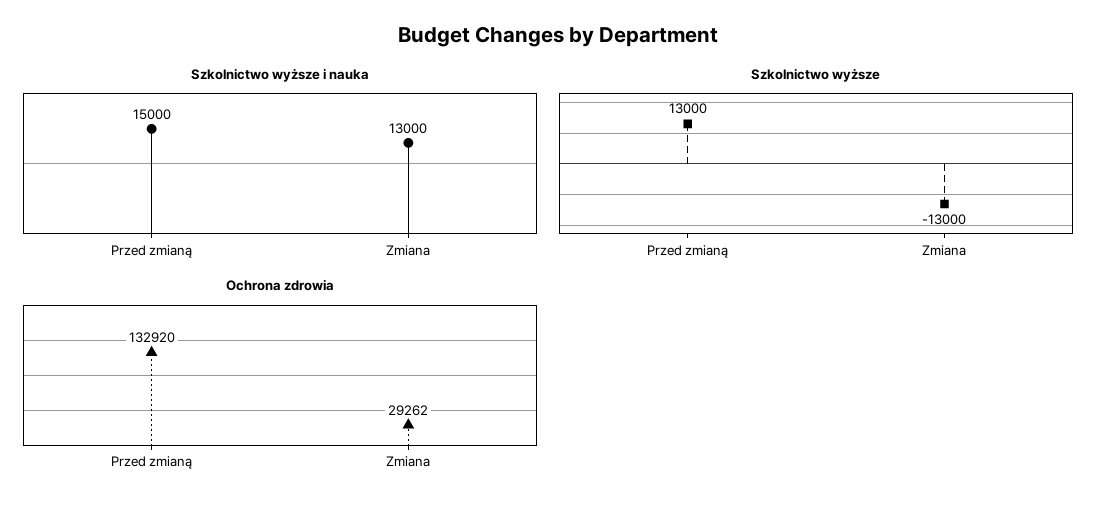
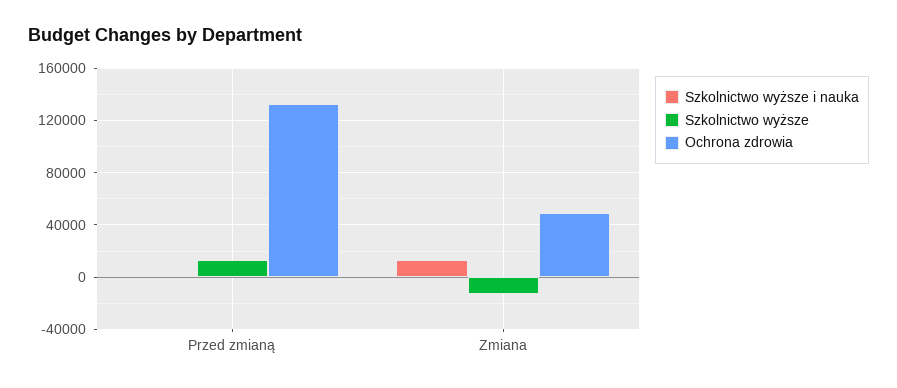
Szkolnictwo wyższe i nauka, Przed zmianą: 15000 -> 0
Ochrona zdrowia, Zmiana: 29262 -> 50000

